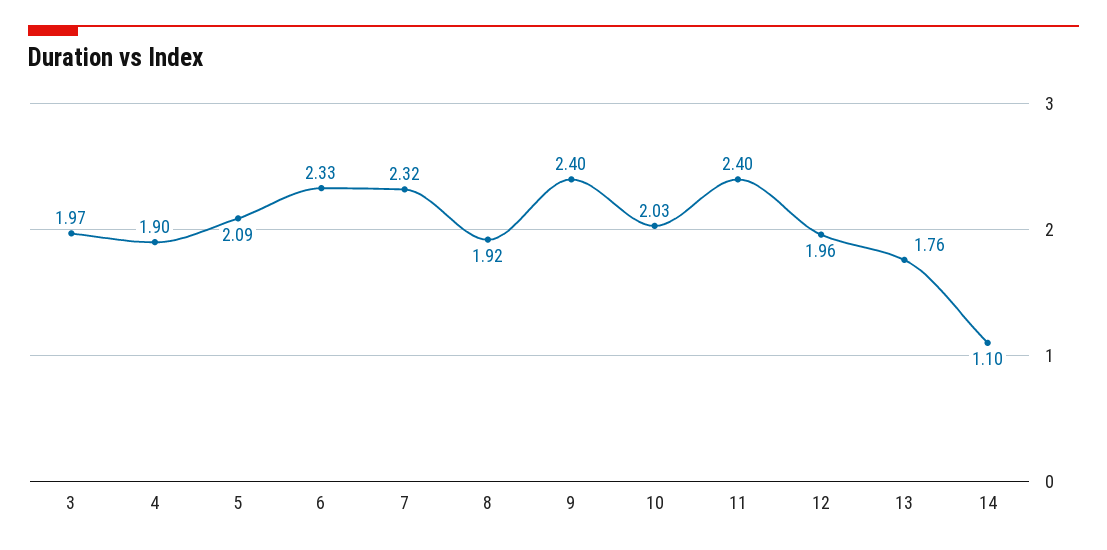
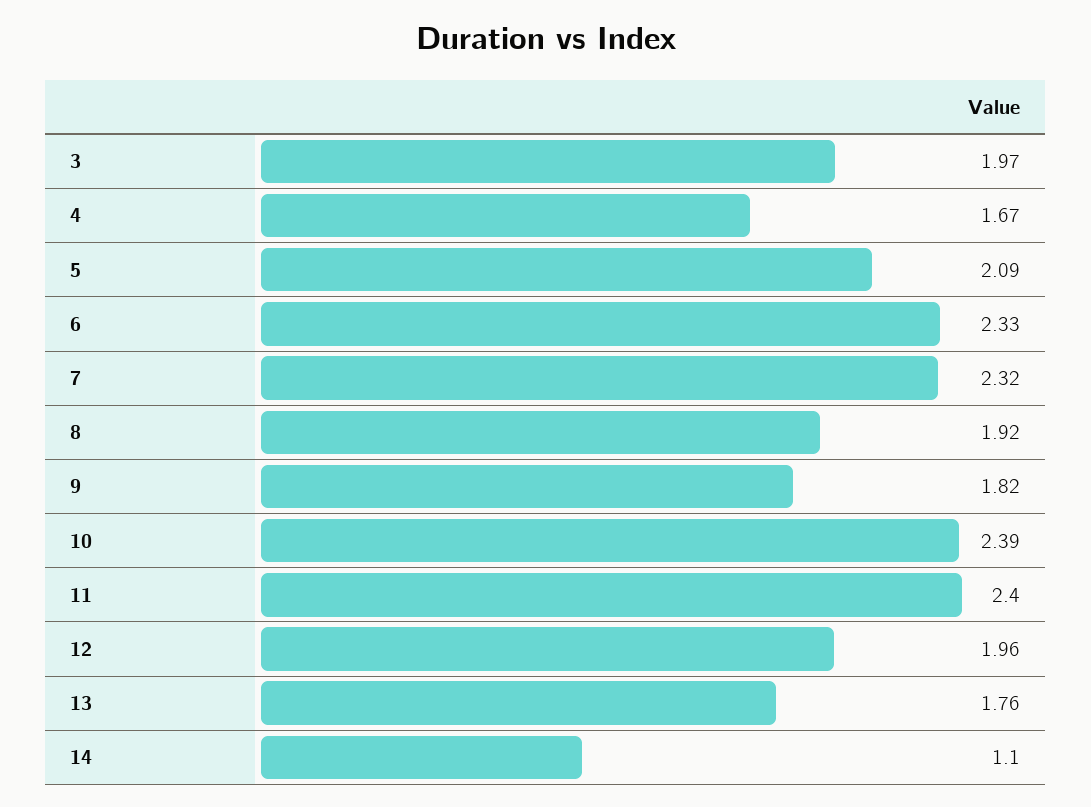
4: 1.9 -> 1.67
9: 2.4 -> 1.82
10: 2.03 -> 2.39

